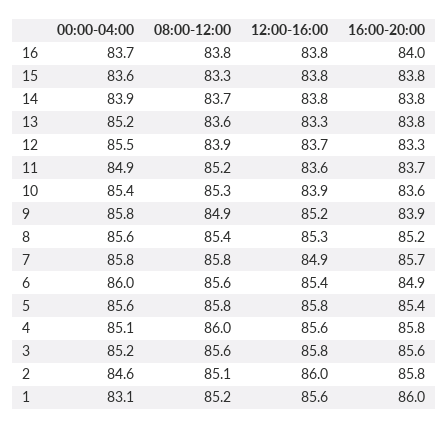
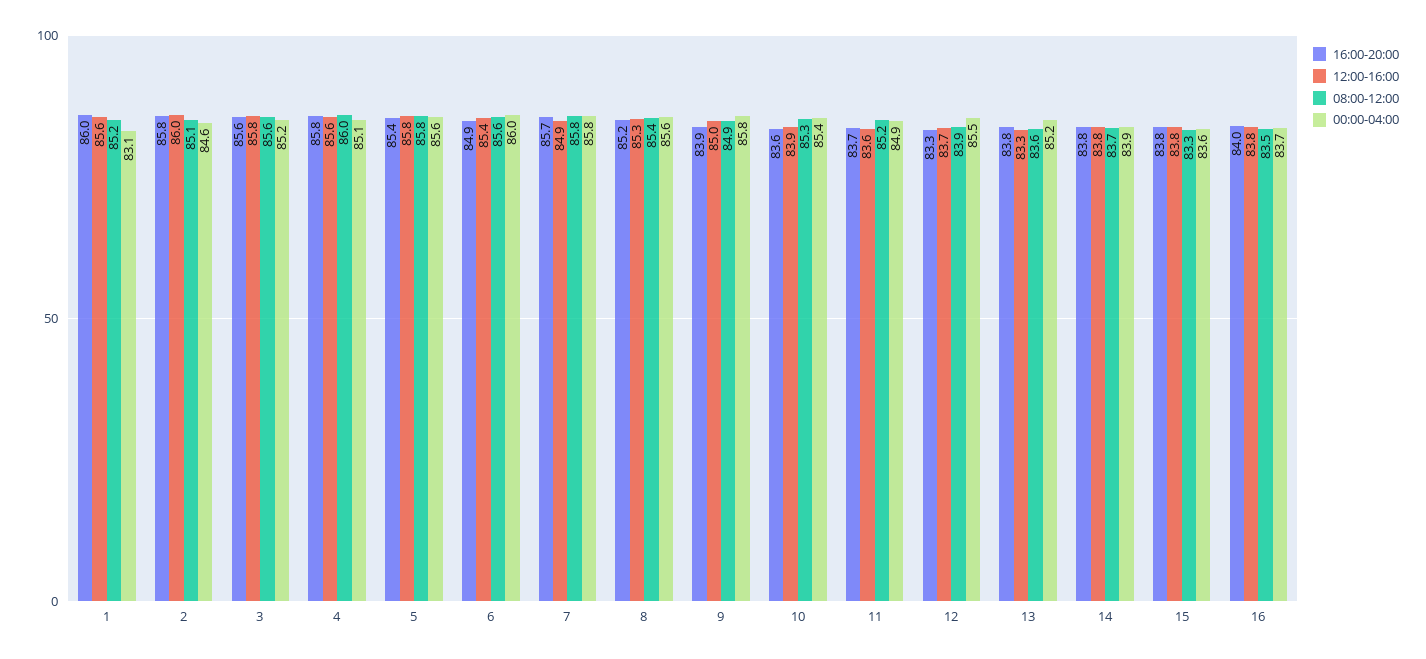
08:00-12:00, 16: 83.8 -> 83.5
12:00-16:00, 9: 85.2 -> 85

